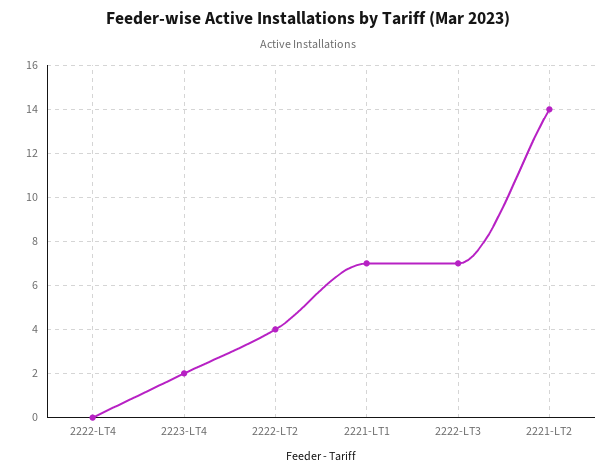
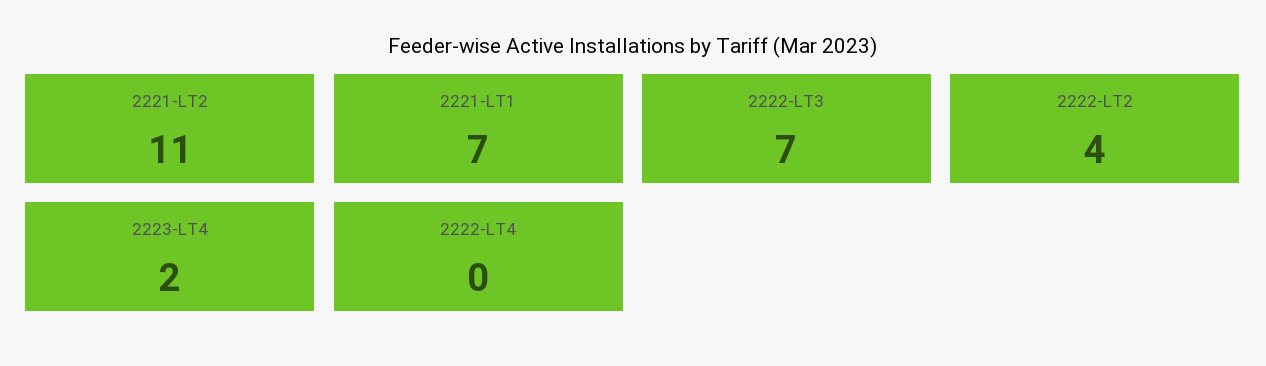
2221-LT2: 14 -> 11

